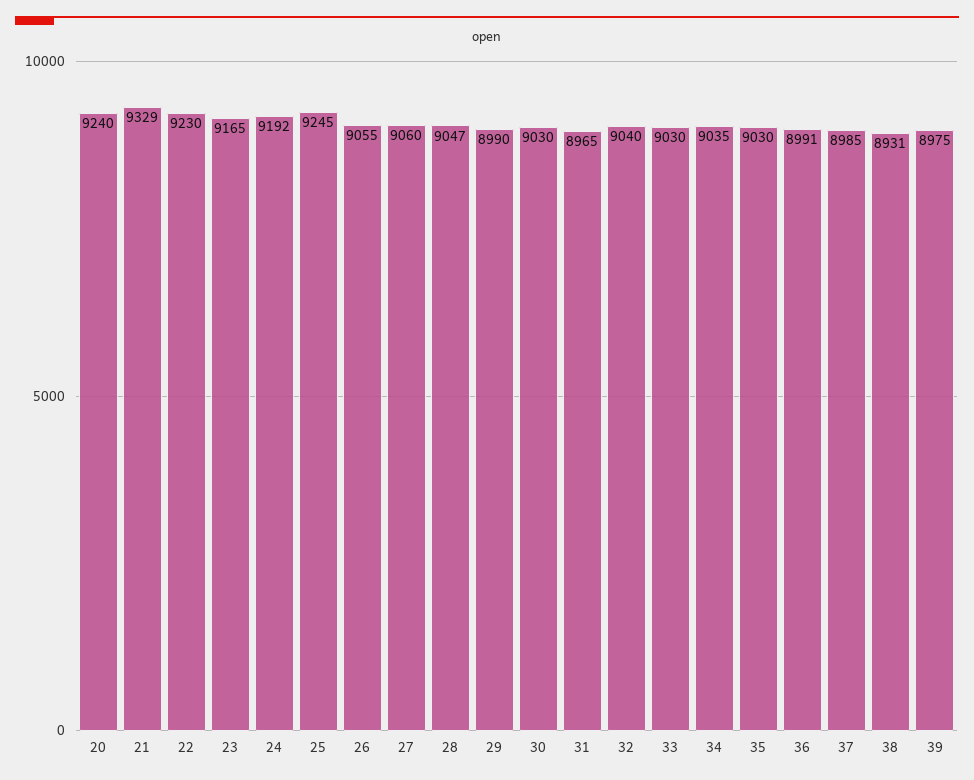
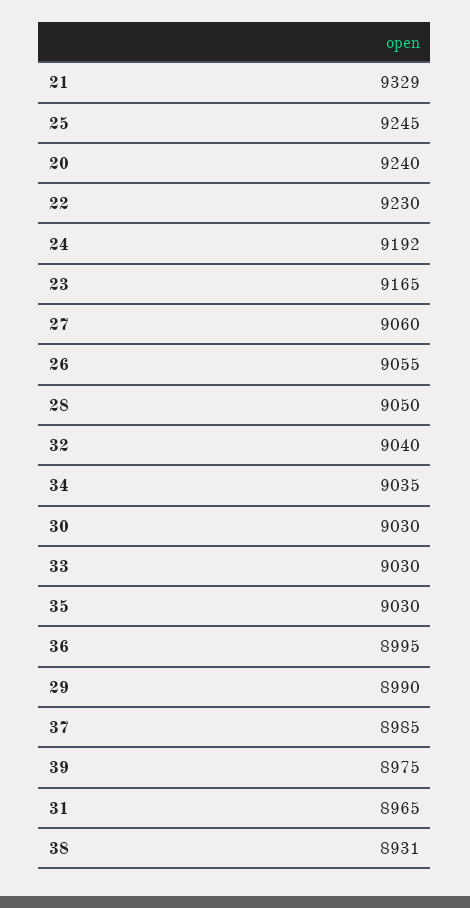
28: 9047 -> 9050
36: 8991 -> 8995

